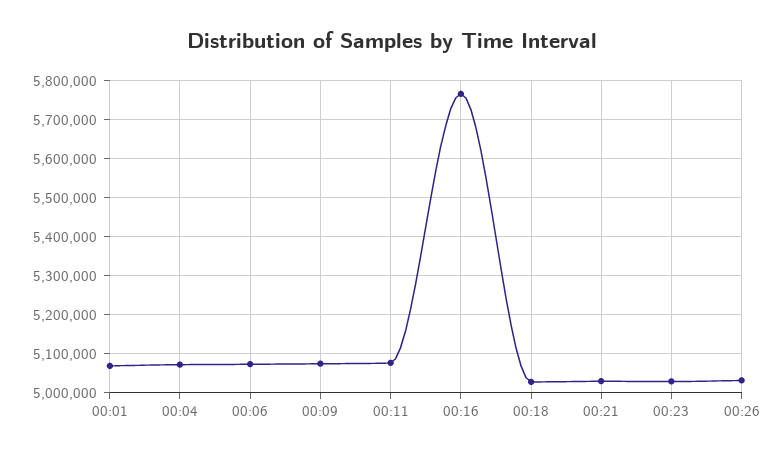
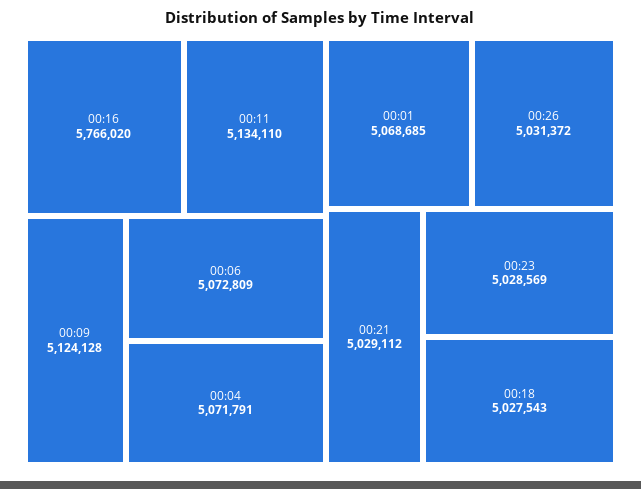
00:09: 5080000 -> 5124128
00:11: 5080000 -> 5134110

